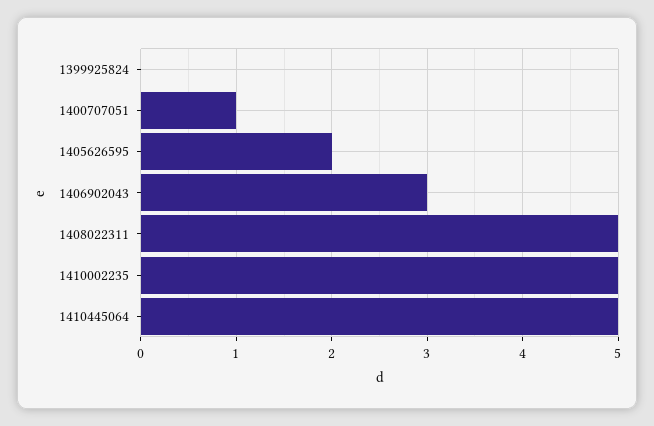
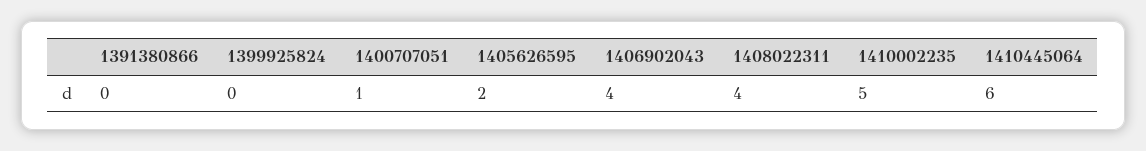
1406902043: 3 -> 4
1408022311: 5 -> 4
1410445064: 5 -> 6
1391380866: none -> 0

